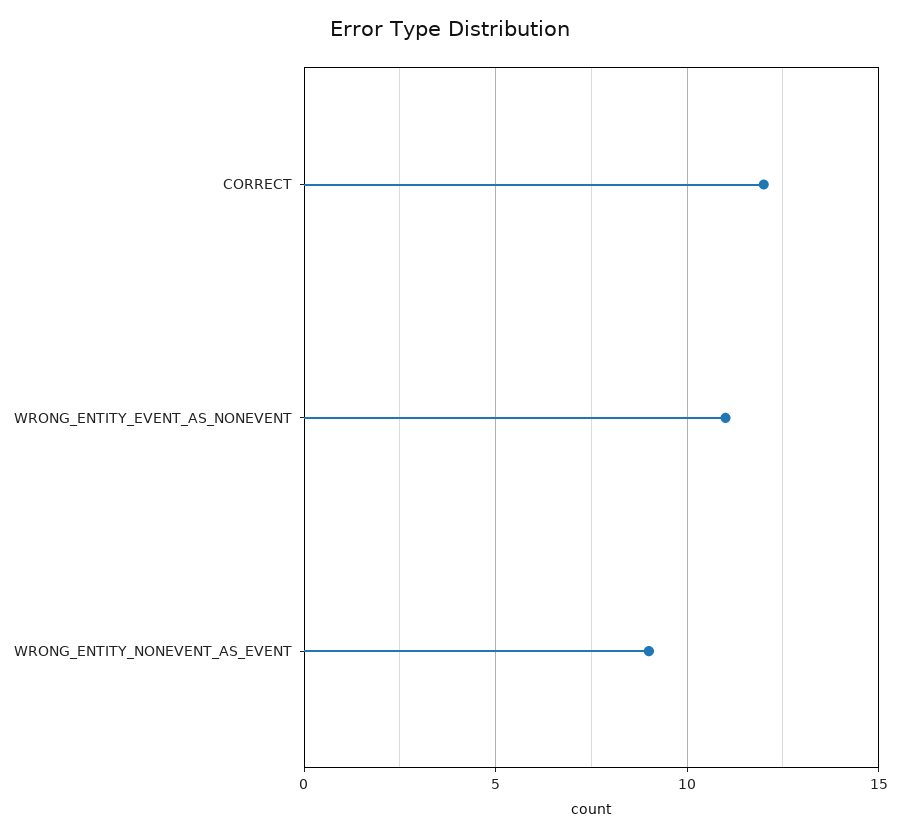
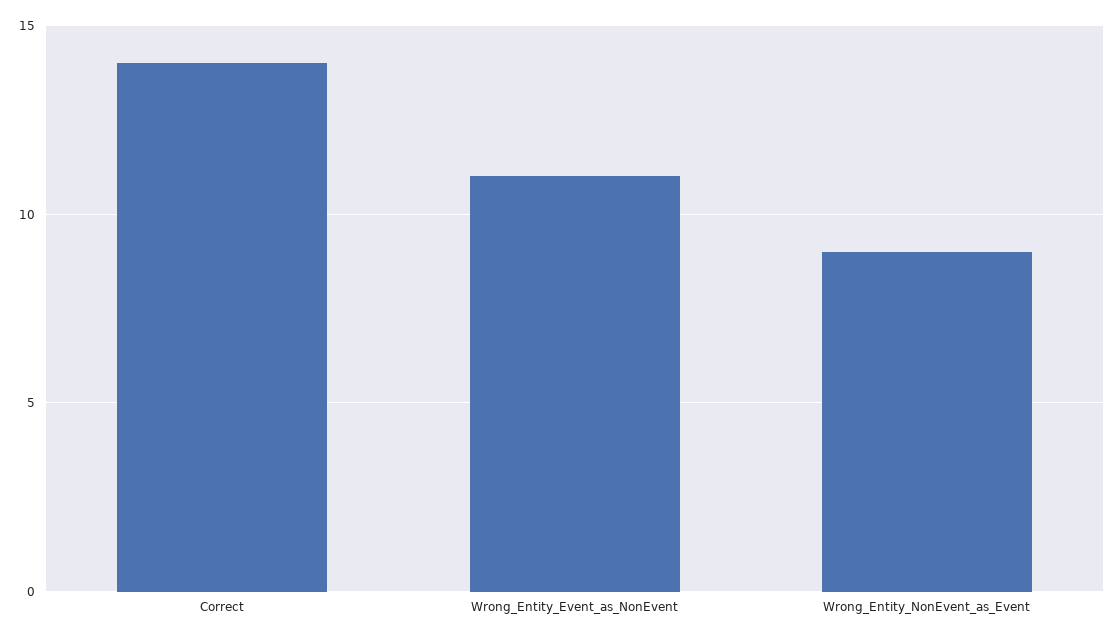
CORRECT: 12 -> 14

